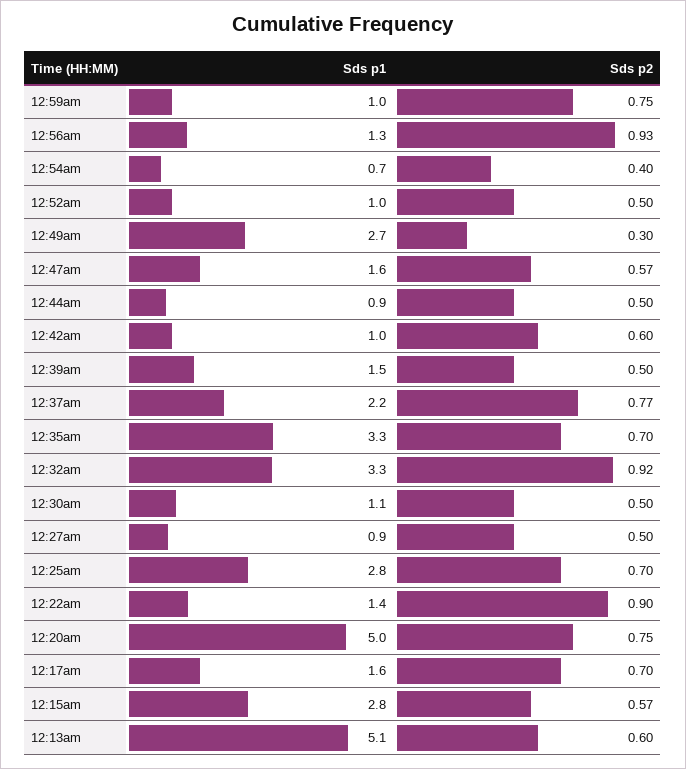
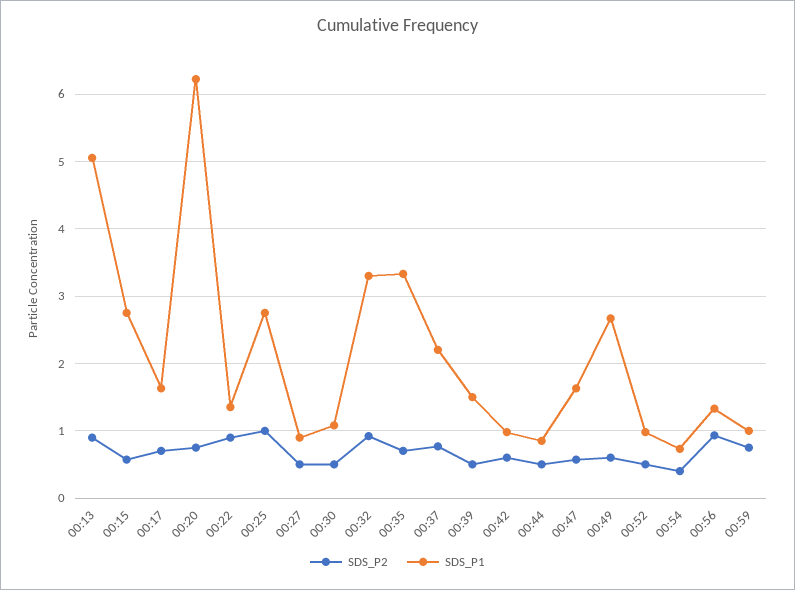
Sds p2, 12:49am: 0.3 -> 0.6
Sds p2, 12:25am: 0.7 -> 1
Sds p1, 12:20am: 5 -> 6.2
Sds p2, 12:13am: 0.6 -> 0.9

